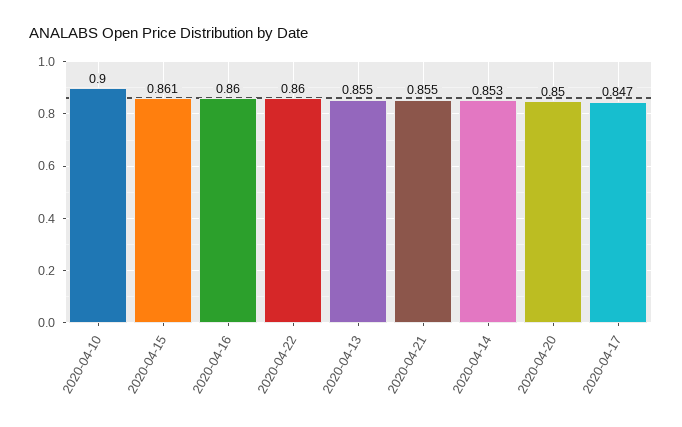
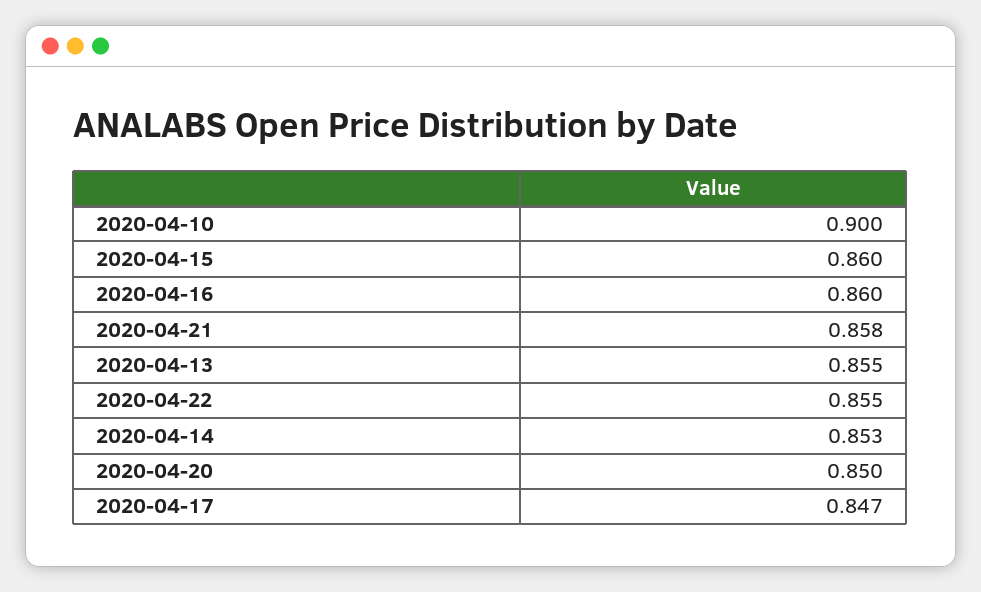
2020-04-15: 0.861 -> 0.86
2020-04-22: 0.86 -> 0.855
2020-04-21: 0.855 -> 0.858

